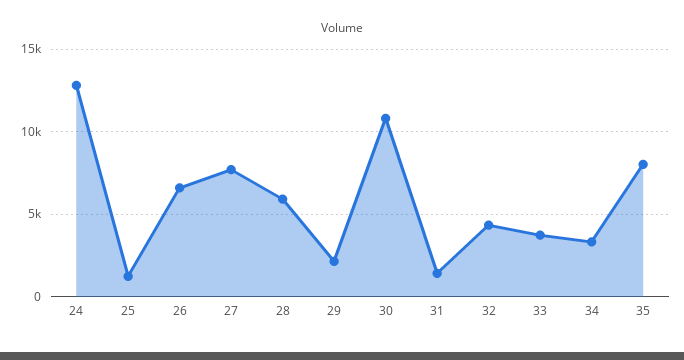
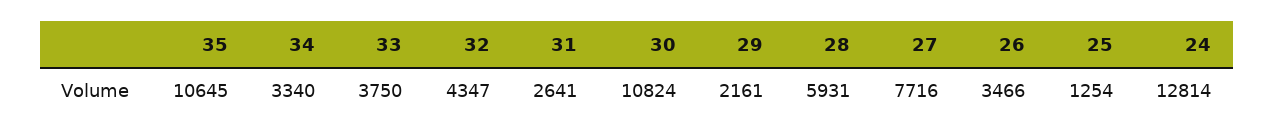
26: 6500 -> 3466
31: 1500 -> 2641
35: 8000 -> 10645

